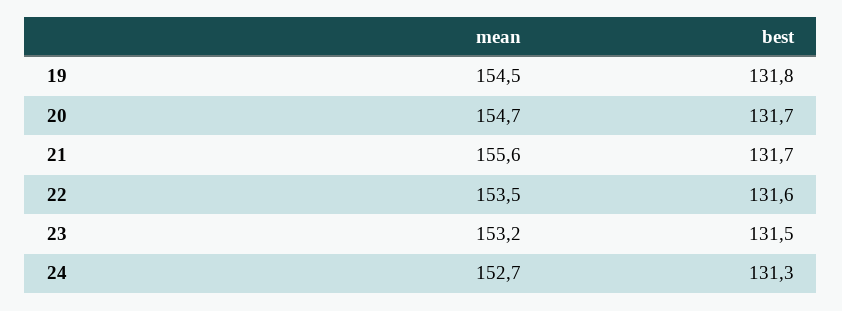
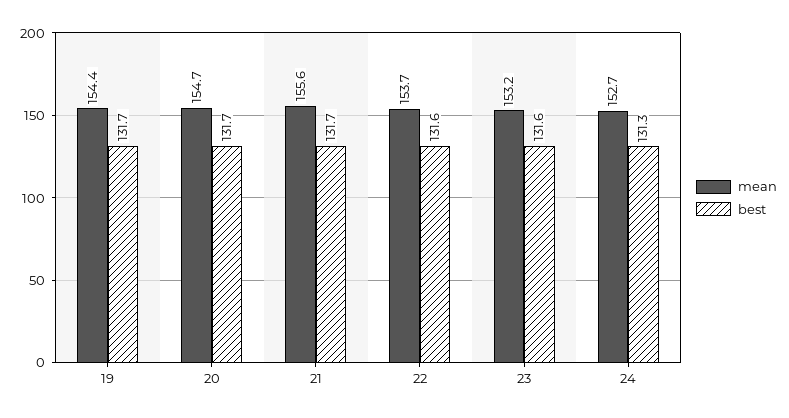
mean, 19: 154.5 -> 154.4
best, 19: 131.8 -> 131.7
mean, 22: 153.5 -> 153.7
best, 23: 131.5 -> 131.6

